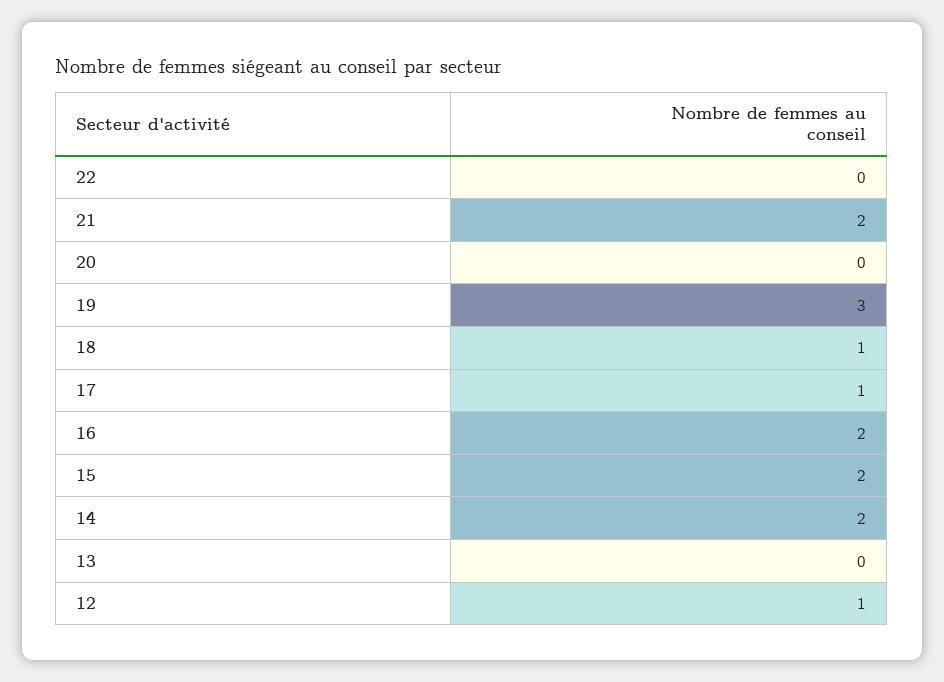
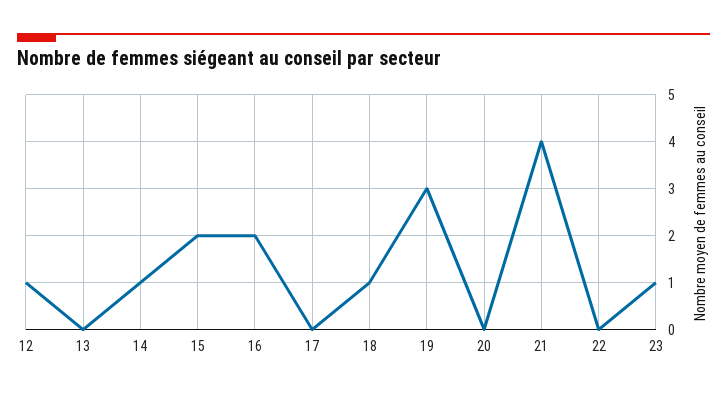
21: 2 -> 4
17: 1 -> 0
14: 2 -> 1
23: none -> 1

